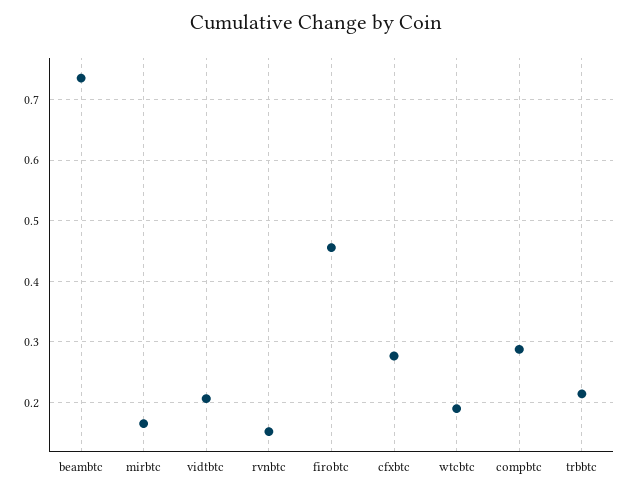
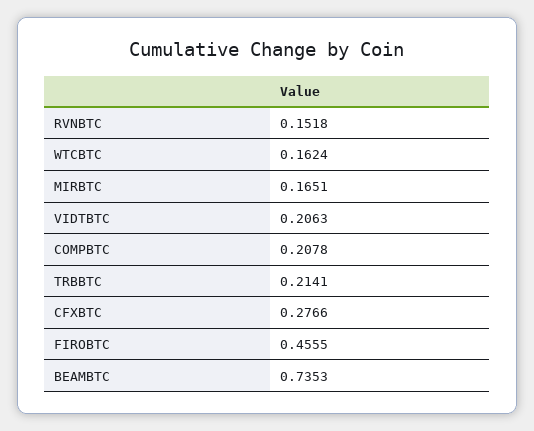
wtcbtc: 0.19 -> 0.1624
compbtc: 0.29 -> 0.2078

